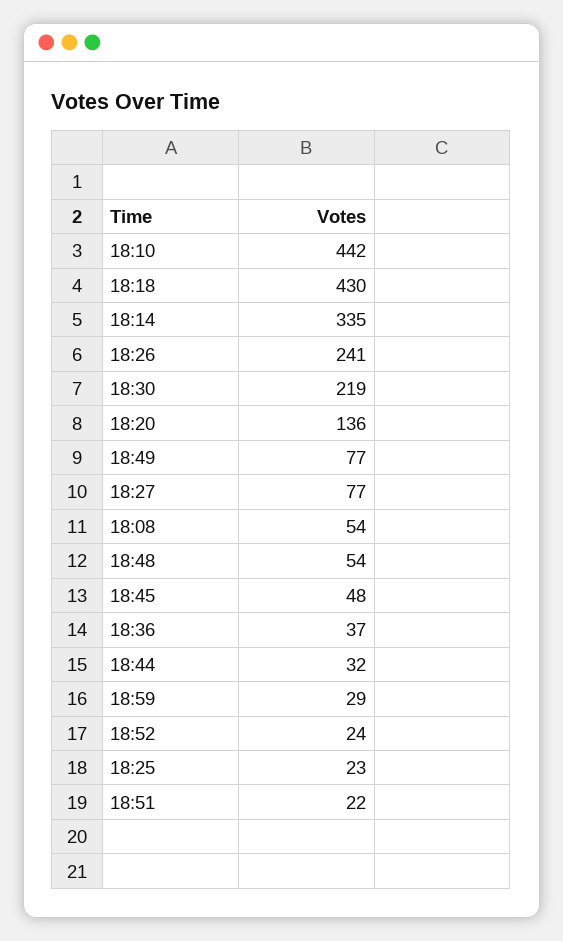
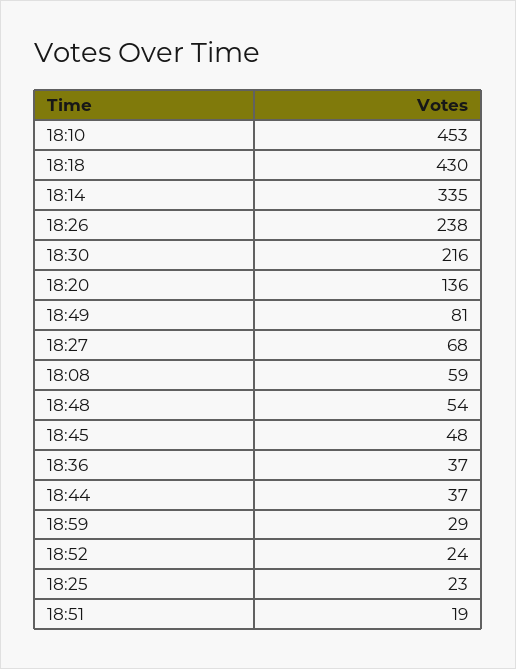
18:10: 442 -> 453
18:26: 241 -> 238
18:30: 219 -> 216
18:49: 77 -> 81
18:27: 77 -> 68
18:08: 54 -> 59
18:44: 32 -> 37
18:51: 22 -> 19

